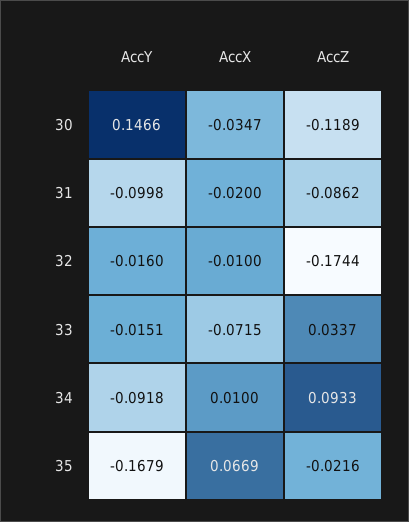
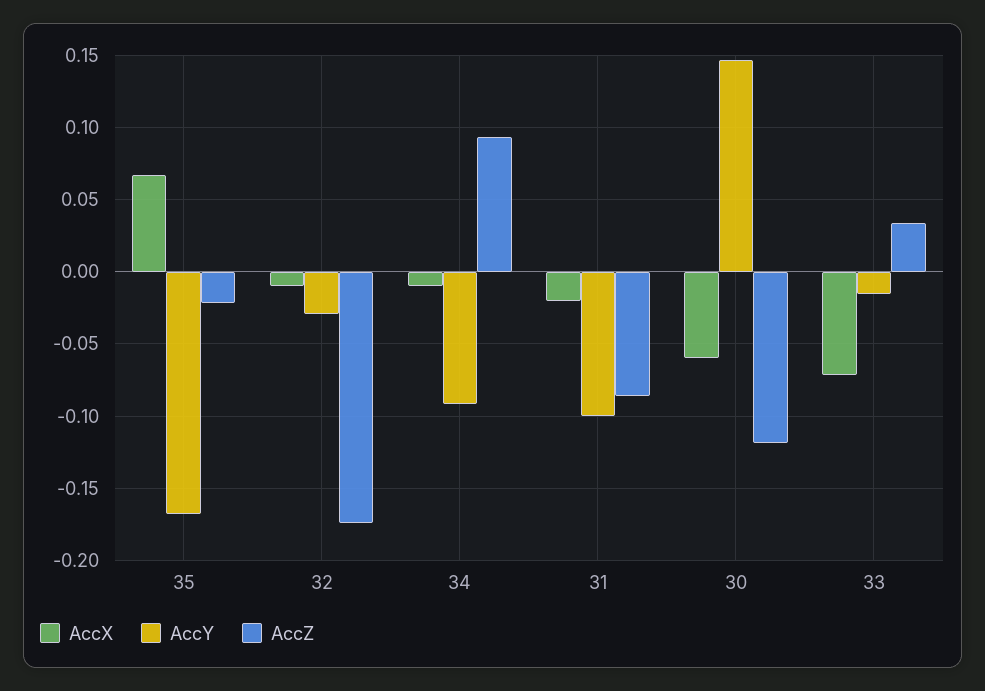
AccX, 30: -0.0347 -> -0.06
AccY, 32: -0.016 -> -0.03
AccX, 34: 0.01 -> -0.01

